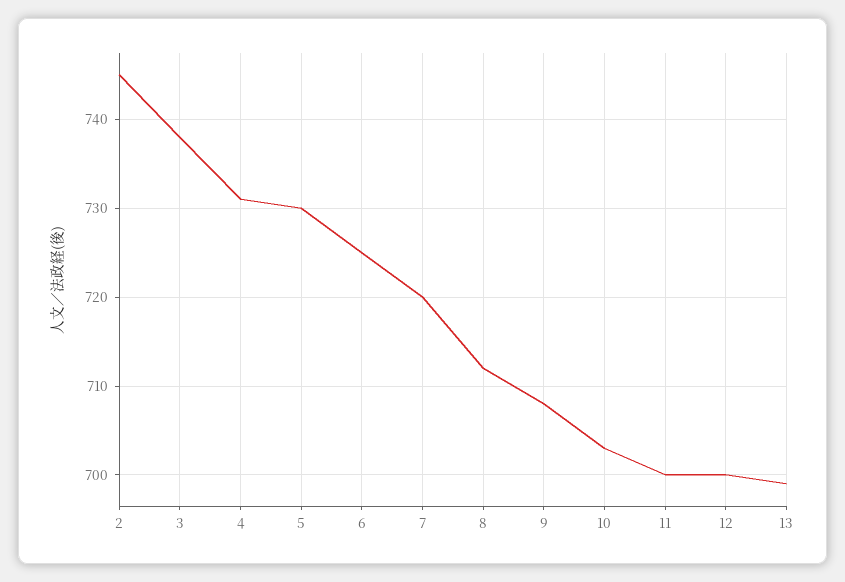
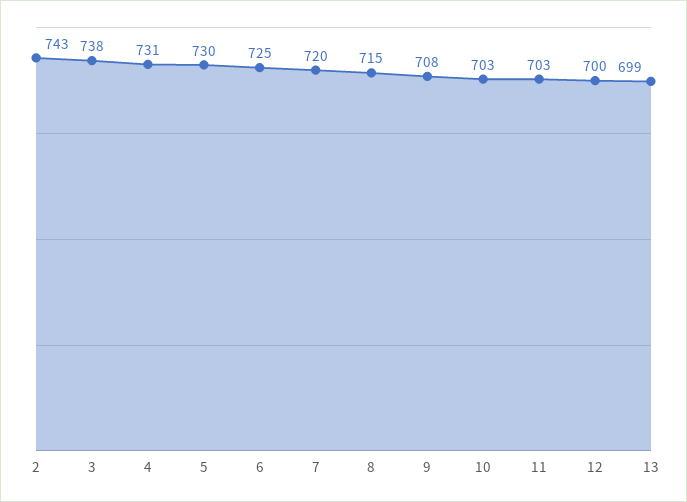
2: 745 -> 743
8: 712 -> 715
11: 700 -> 703

